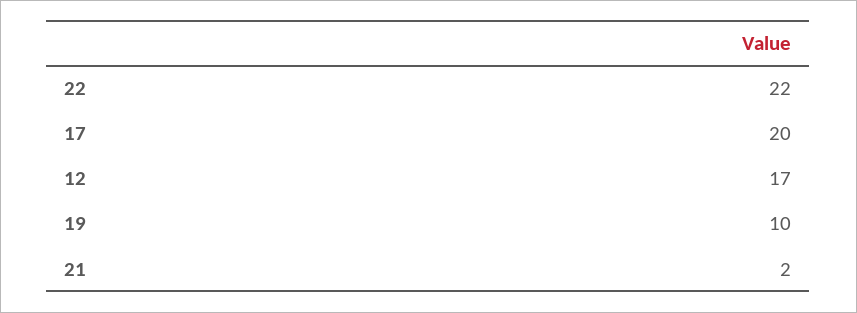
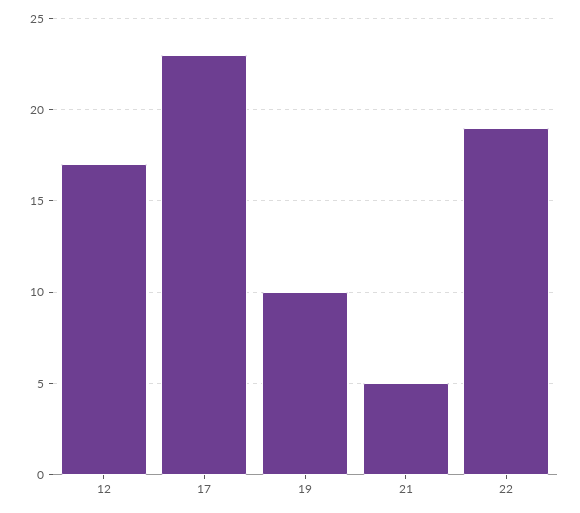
22: 22 -> 19
17: 20 -> 23
21: 2 -> 5

